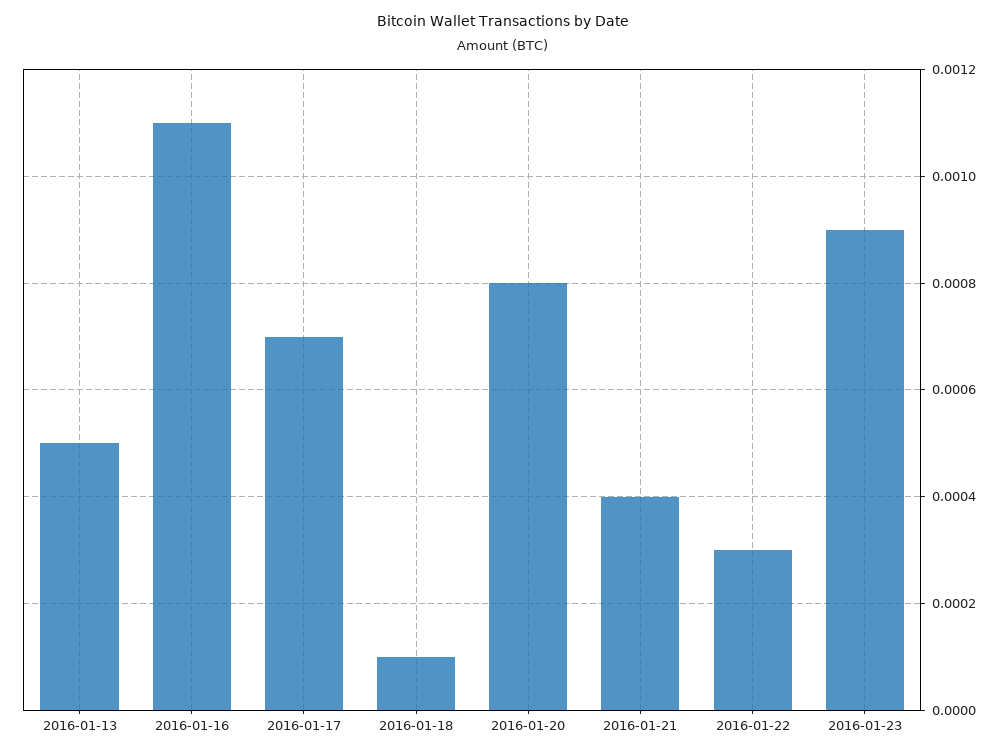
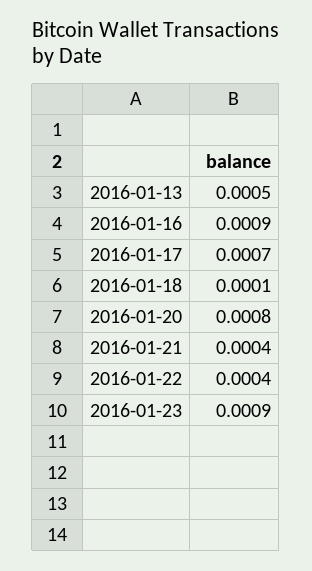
2016-01-16: 0.0011 -> 0.0009
2016-01-22: 0.0003 -> 0.0004

